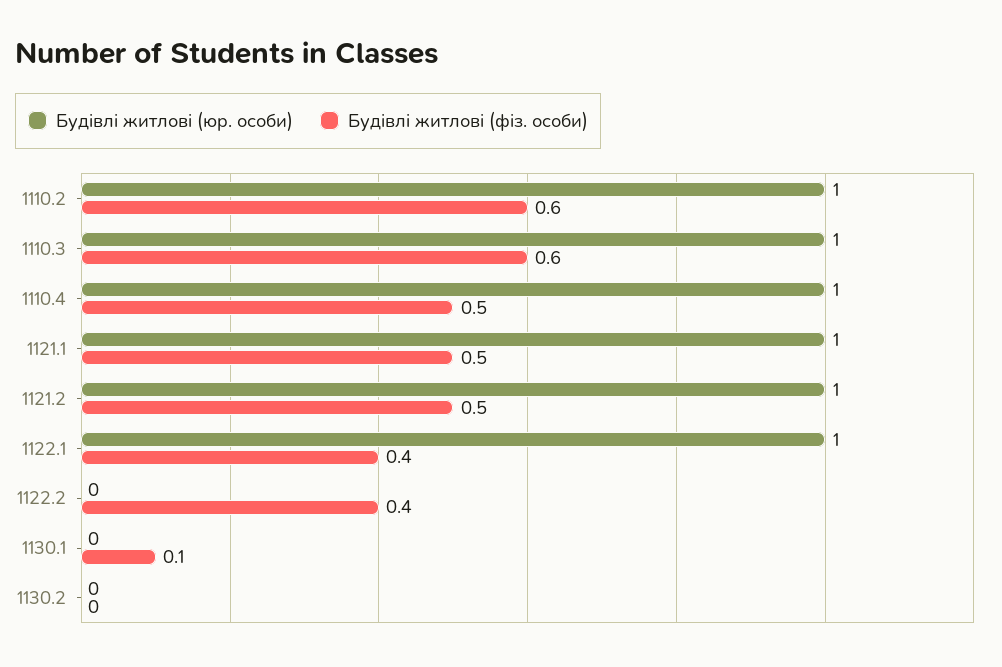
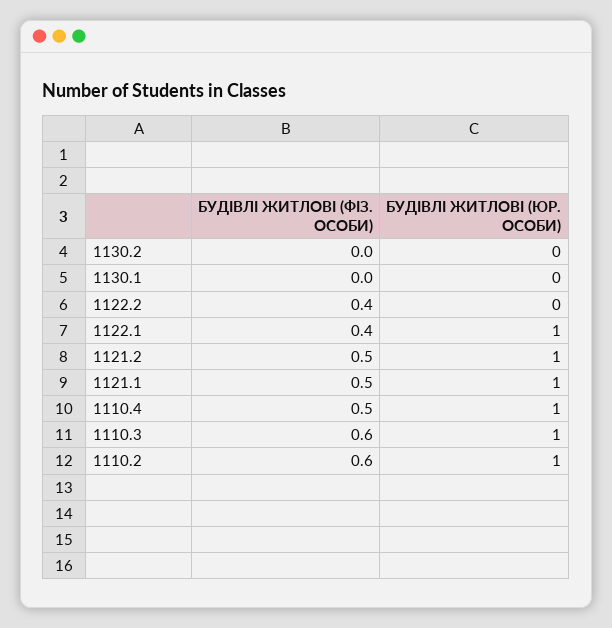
Будівлі житлові (фіз. особи), 1130.1: 0.1 -> 0

